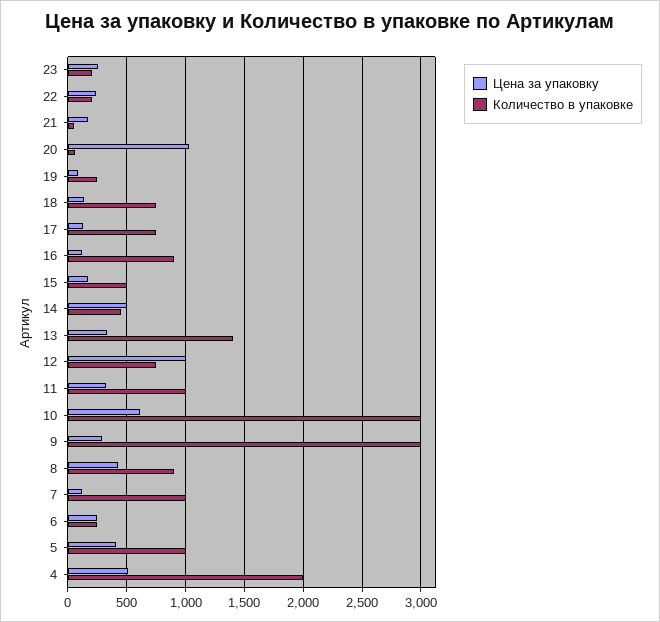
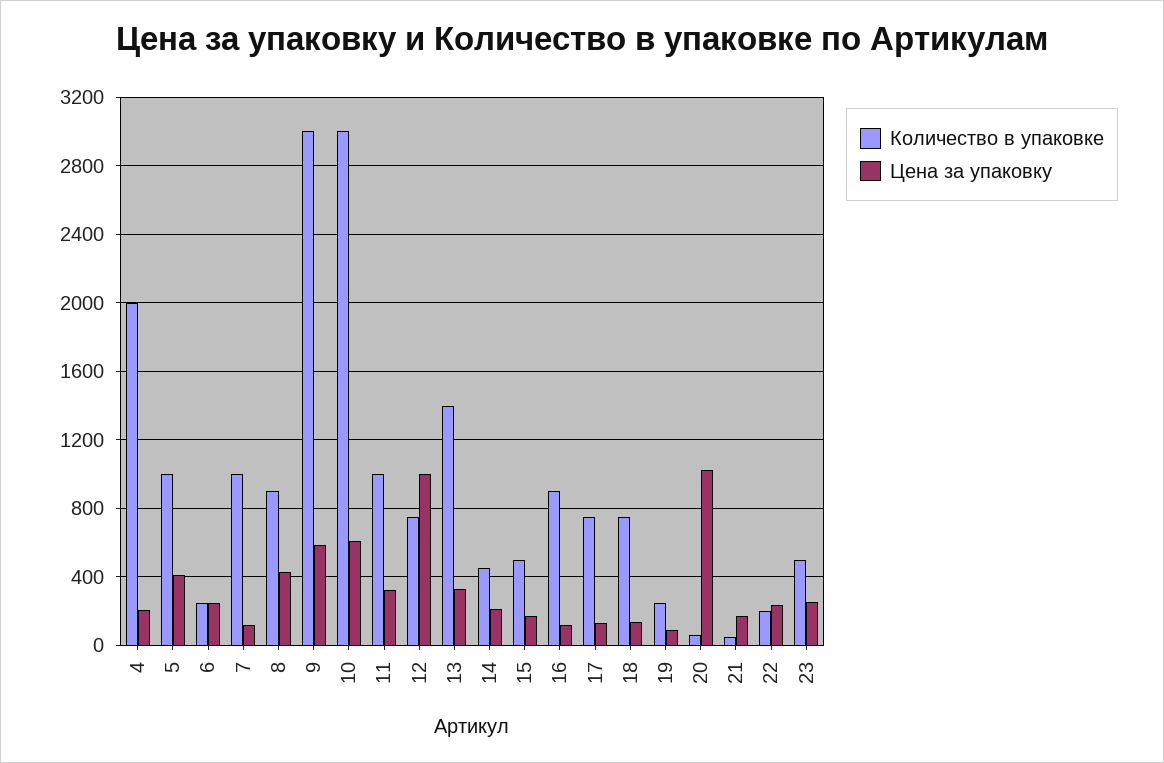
Количество в упаковке, 23: 200 -> 500
Цена за упаковку, 14: 500 -> 200
Цена за упаковку, 9: 300 -> 600
Цена за упаковку, 4: 500 -> 200

